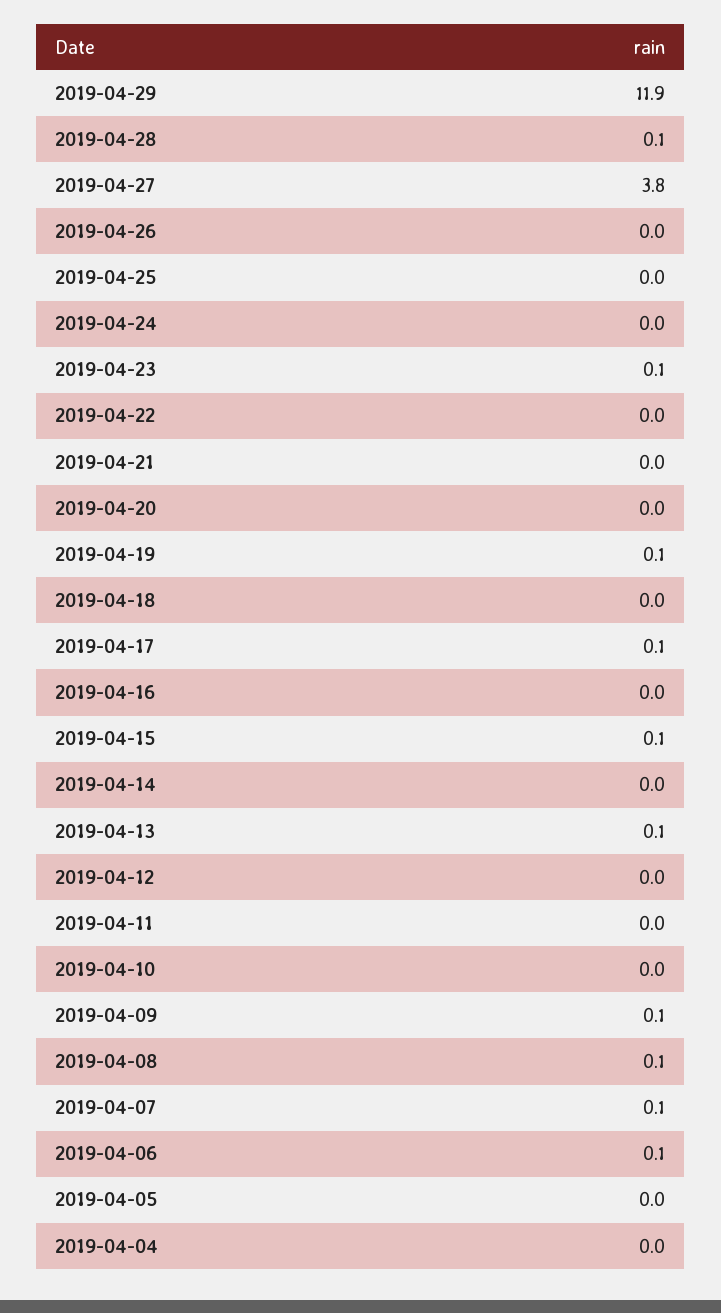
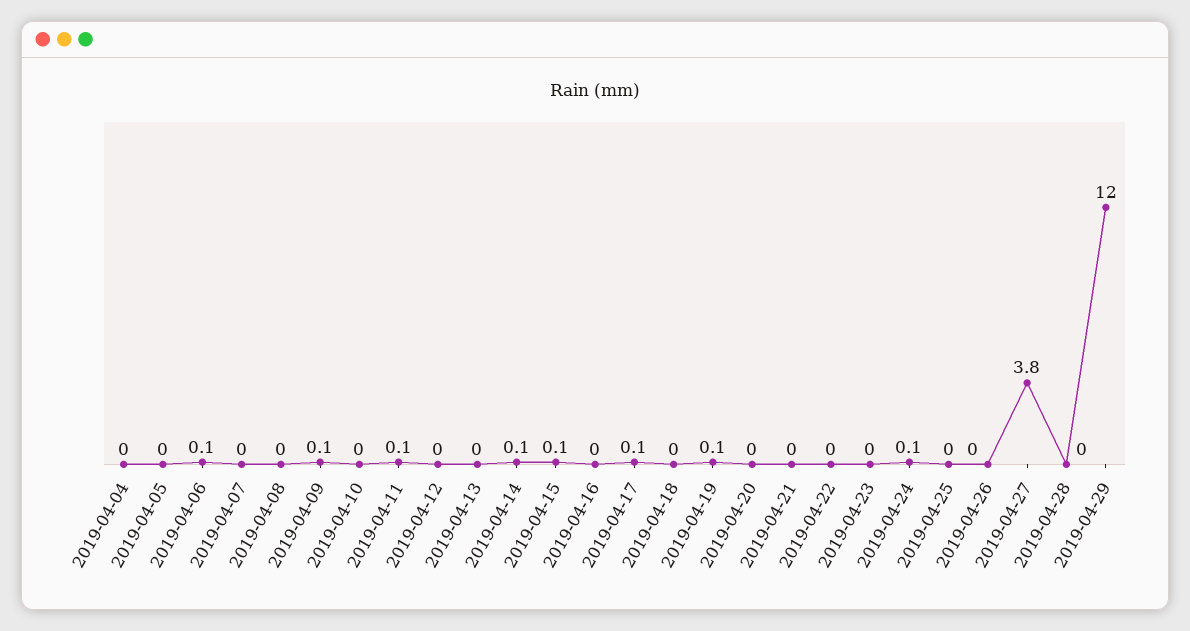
2019-04-29: 11.9 -> 12
2019-04-28: 0.1 -> 0
2019-04-24: 0 -> 0.1
2019-04-23: 0.1 -> 0
2019-04-14: 0 -> 0.1
2019-04-13: 0.1 -> 0
2019-04-11: 0 -> 0.1
2019-04-08: 0.1 -> 0
2019-04-07: 0.1 -> 0

